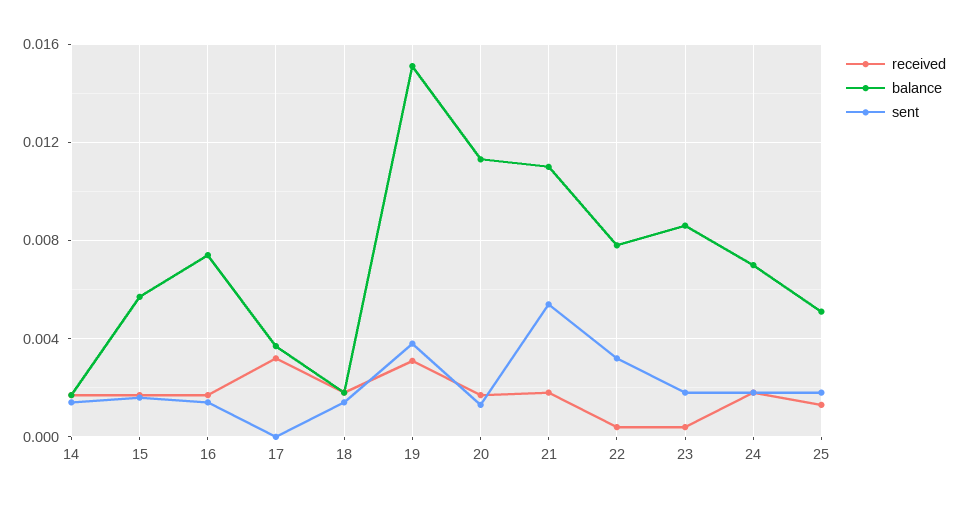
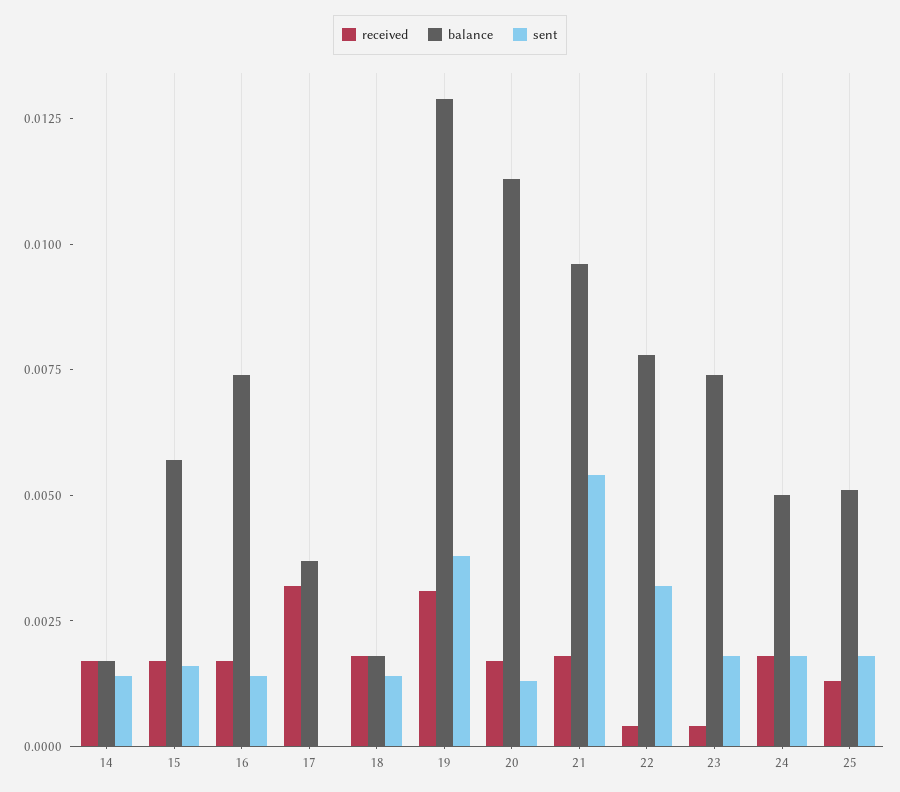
balance, 19: 0.015 -> 0.013
balance, 21: 0.011 -> 0.0095
balance, 23: 0.0085 -> 0.0075
balance, 24: 0.007 -> 0.005

